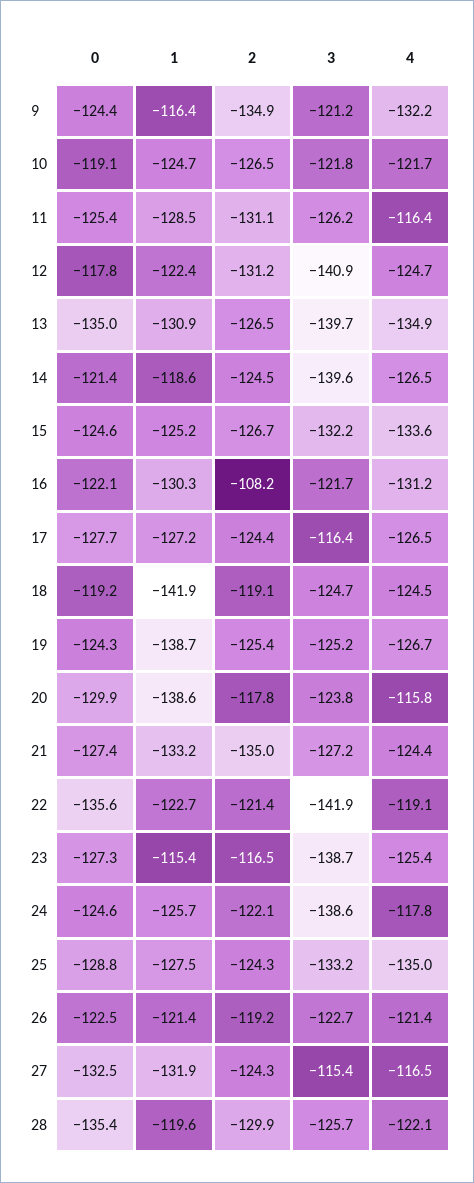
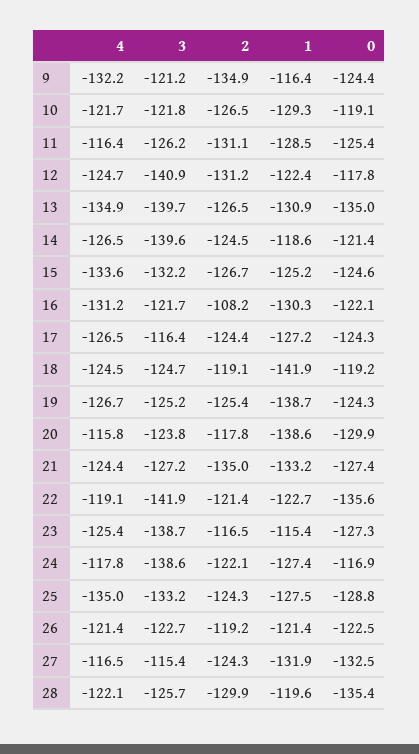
1, 10: -124.7 -> -129.3
0, 17: -127.7 -> -124.3
0, 24: -124.6 -> -116.9
1, 24: -125.7 -> -127.4

